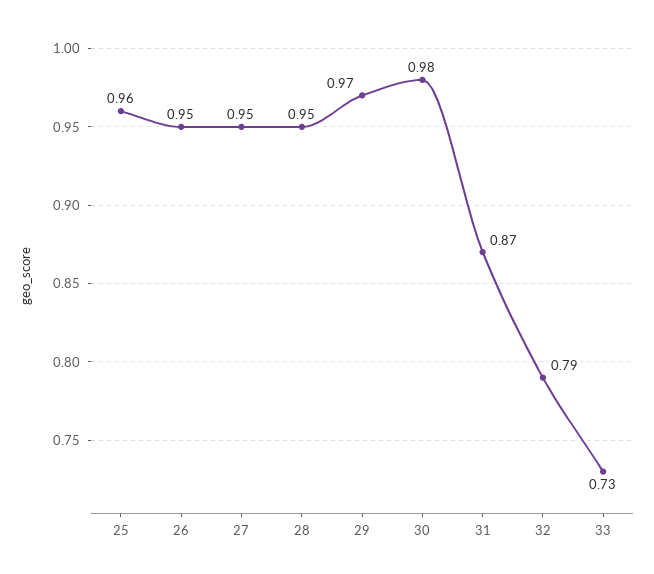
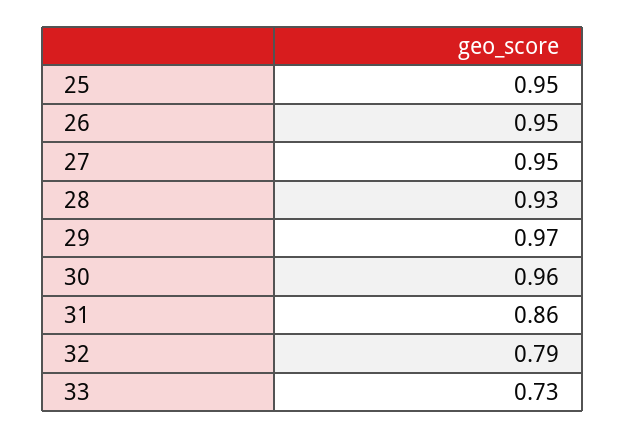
25: 0.96 -> 0.95
28: 0.95 -> 0.93
30: 0.98 -> 0.96
31: 0.87 -> 0.86

